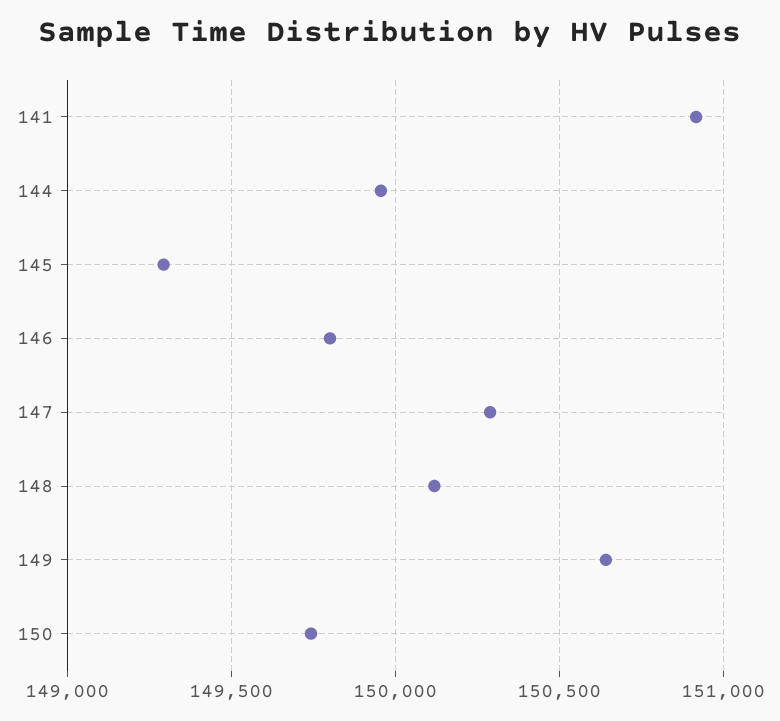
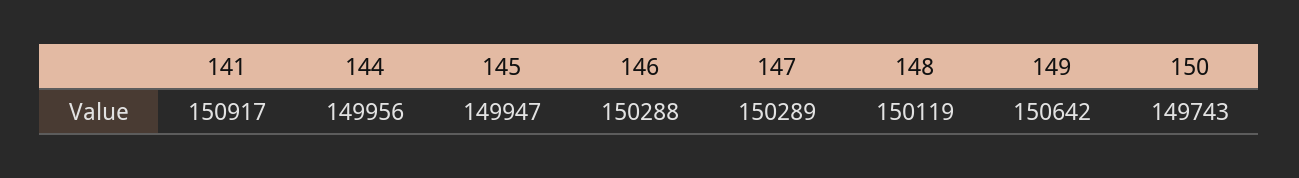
145: 149300 -> 149947
146: 149800 -> 150288

